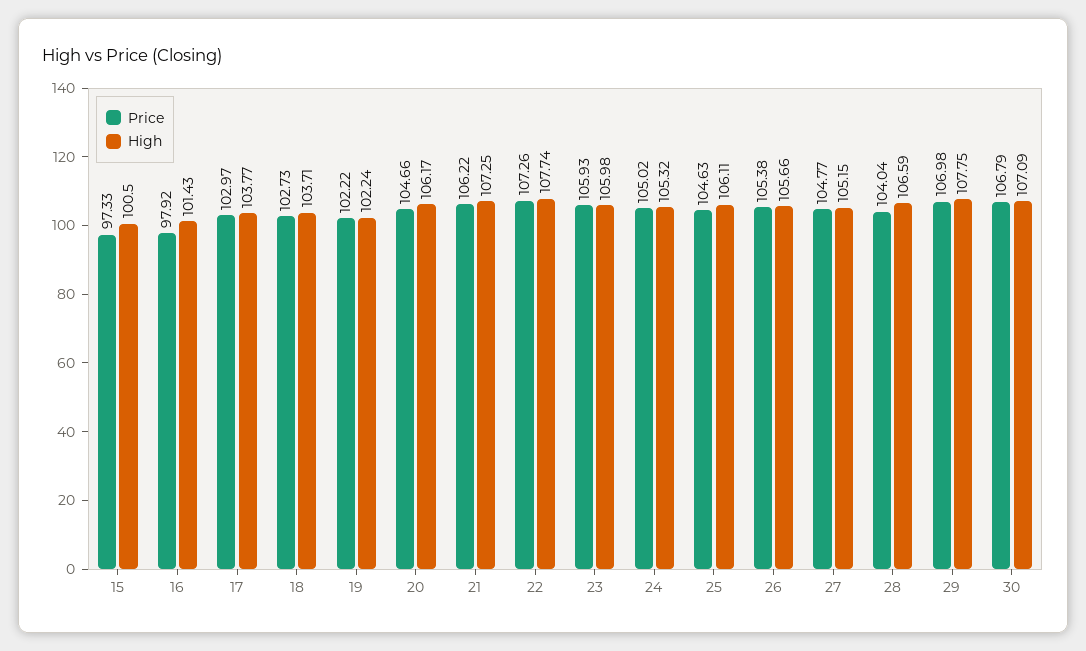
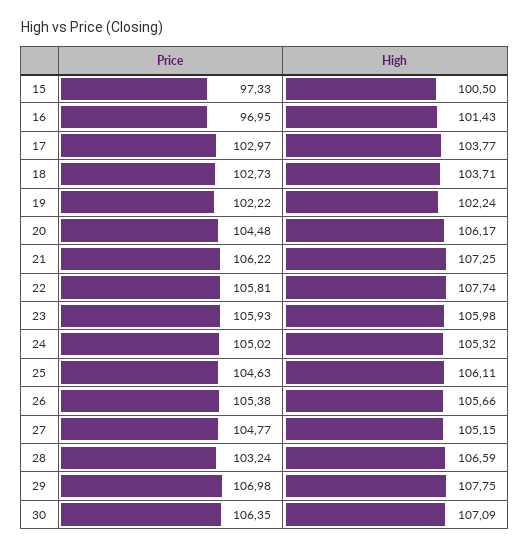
Price, 16: 97.92 -> 96.95
Price, 20: 104.66 -> 104.48
Price, 22: 107.26 -> 105.81
Price, 28: 104.04 -> 103.24
Price, 30: 106.79 -> 106.35

